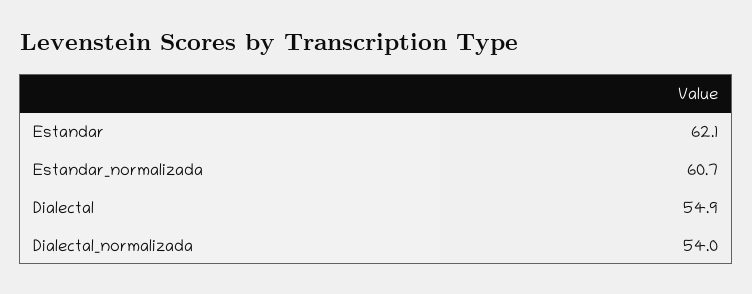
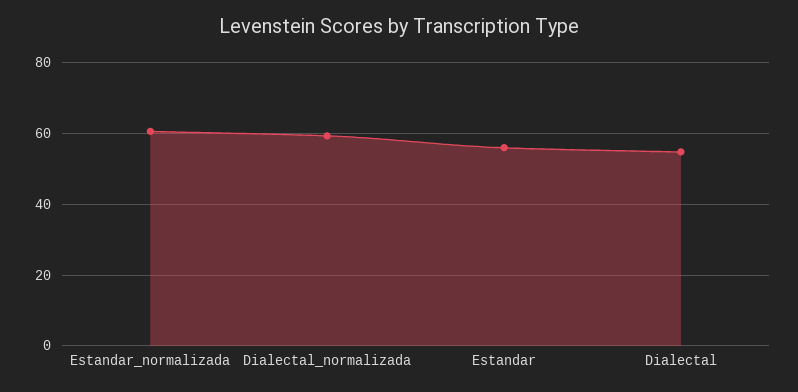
Estandar: 62.1 -> 56
Dialectal_normalizada: 54 -> 60

